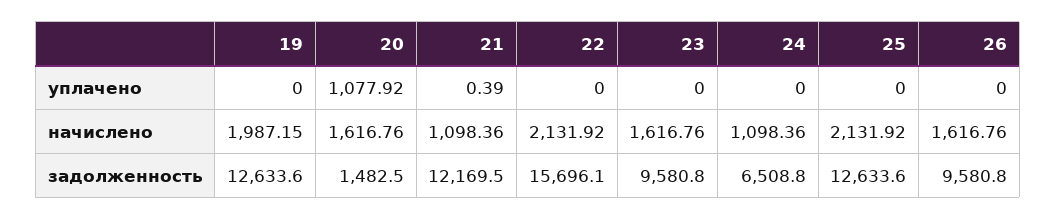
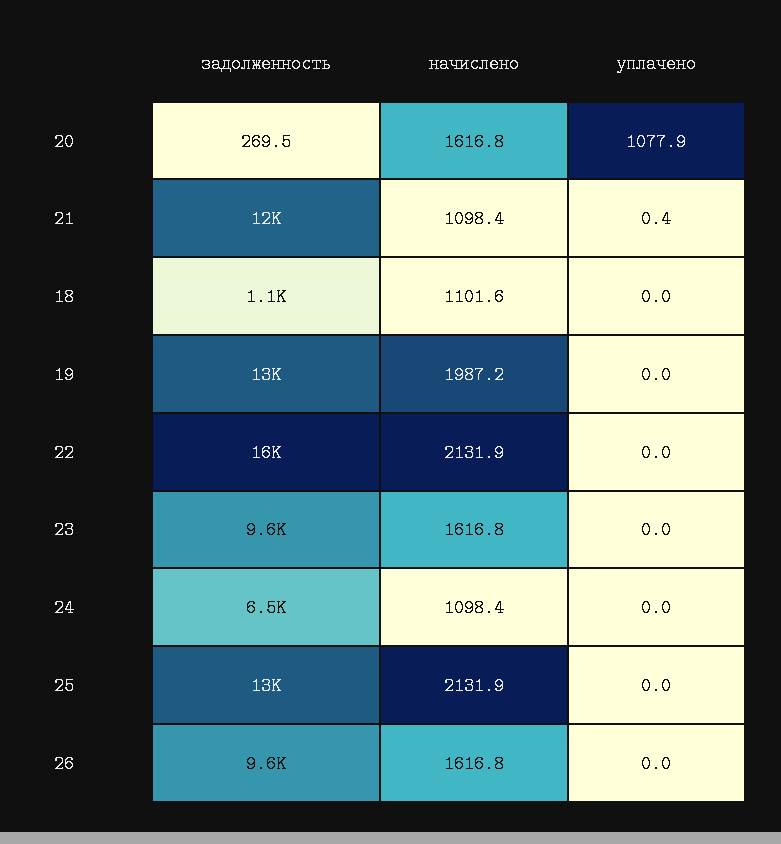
20, задолженность: 1482.5 -> 269.5
18, задолженность: none -> 1100
18, начислено: none -> 1101.6
18, уплачено: none -> 0

